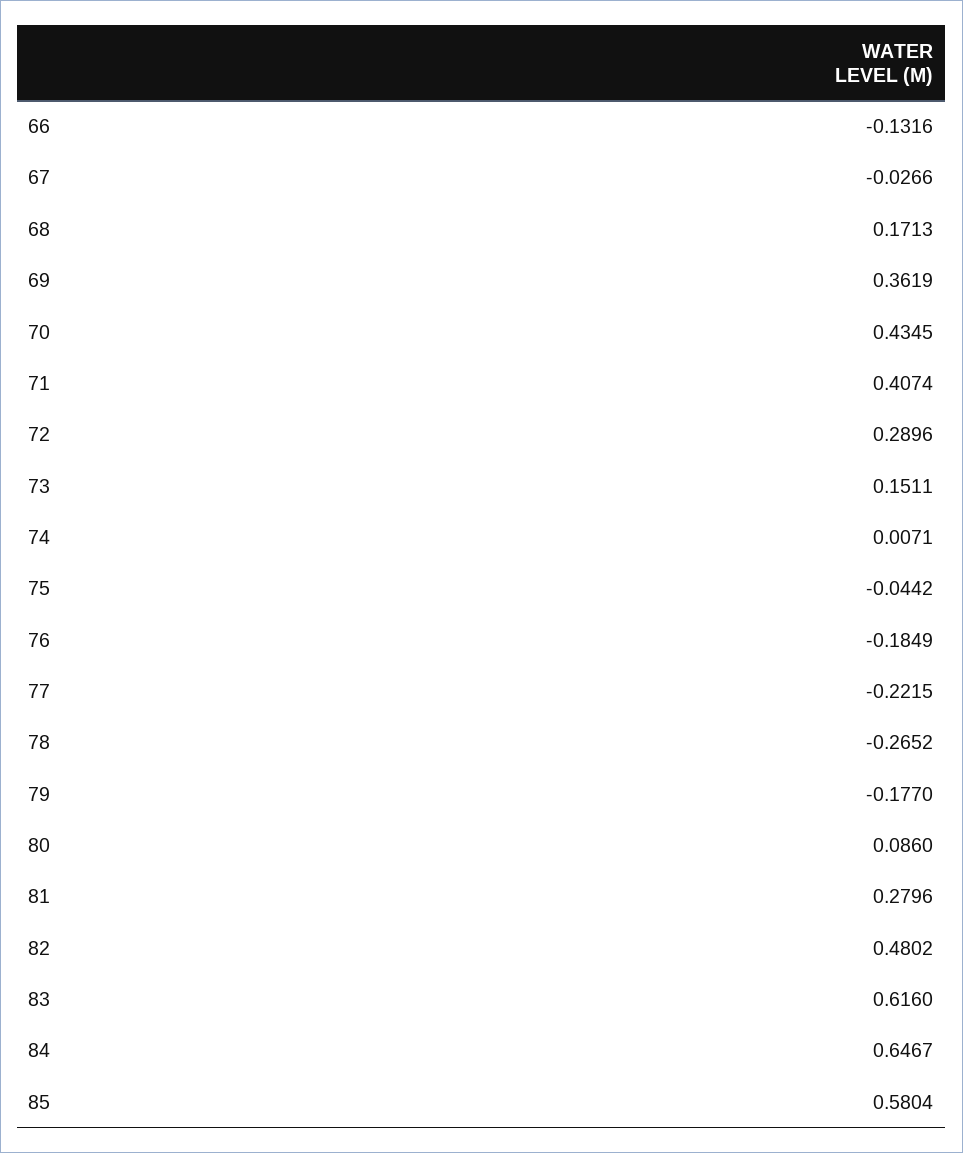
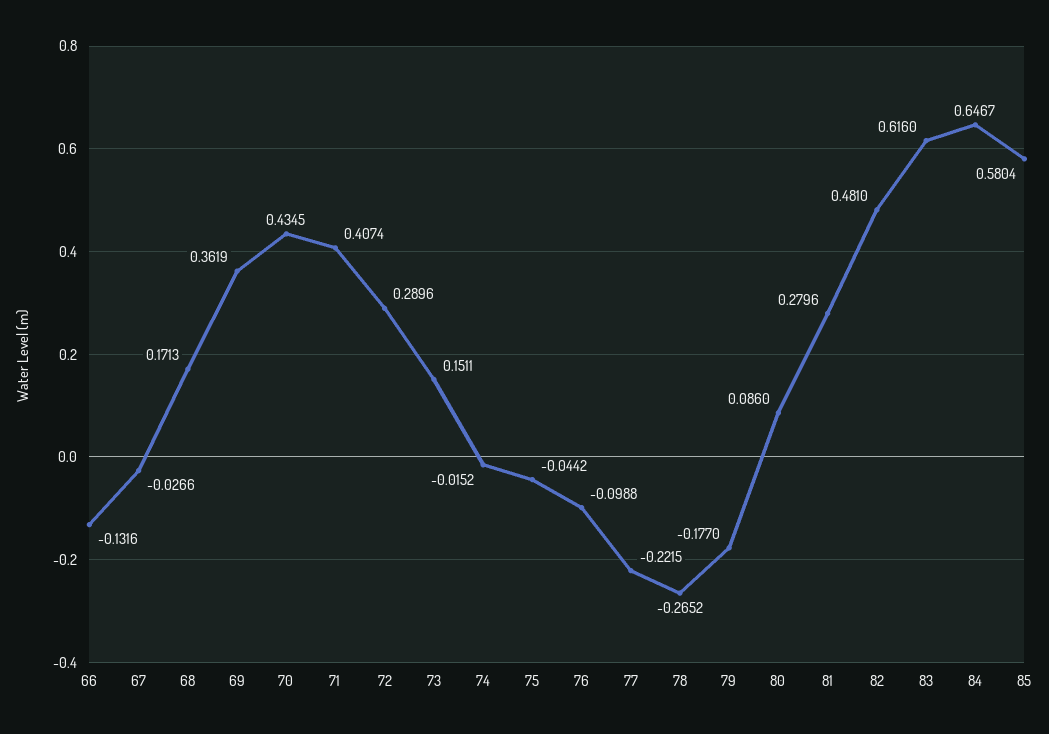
74: 0.0071 -> -0.0152
76: -0.1849 -> -0.0988
82: 0.4802 -> 0.481

